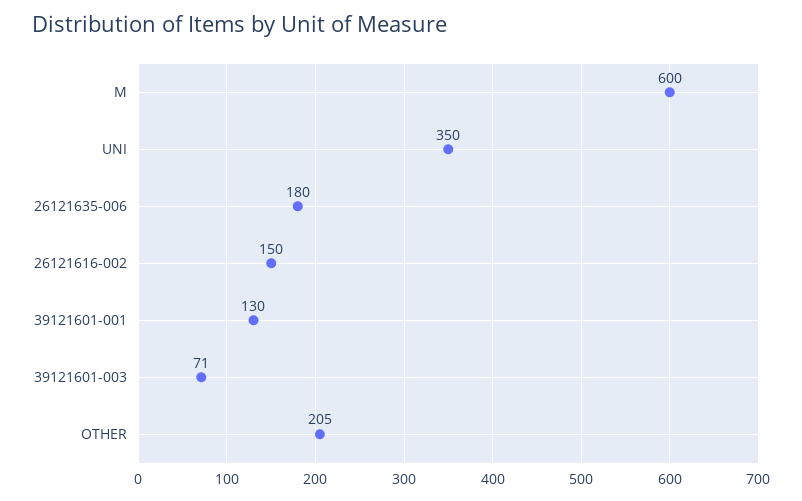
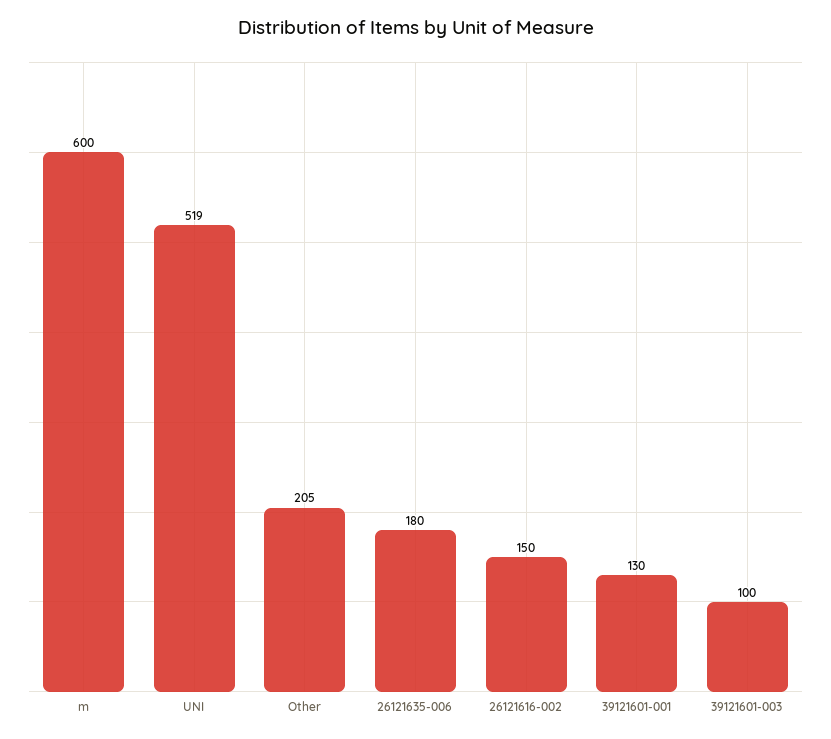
UNI: 350 -> 519
39121601-003: 71 -> 100

